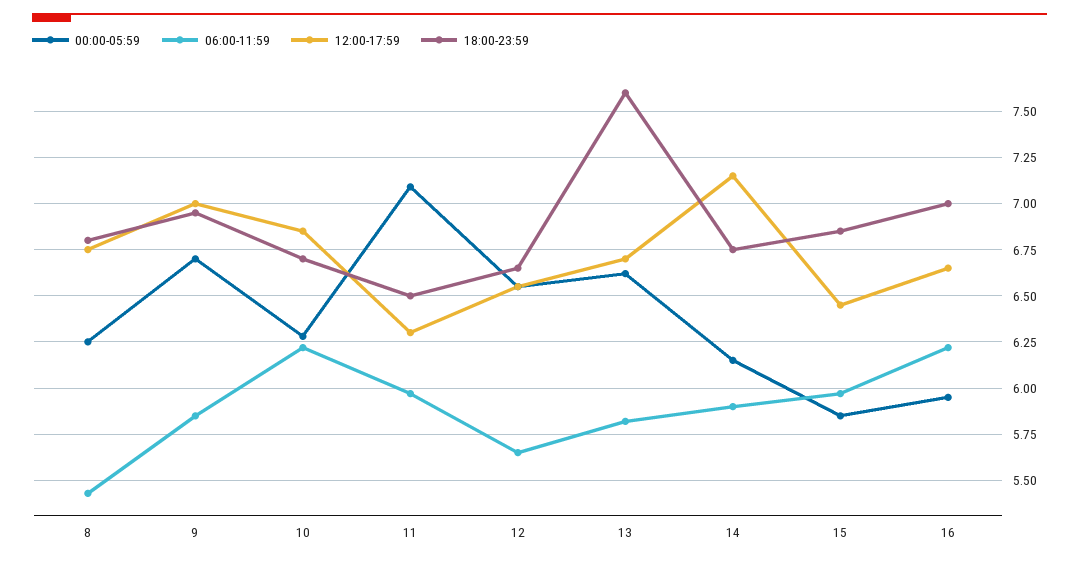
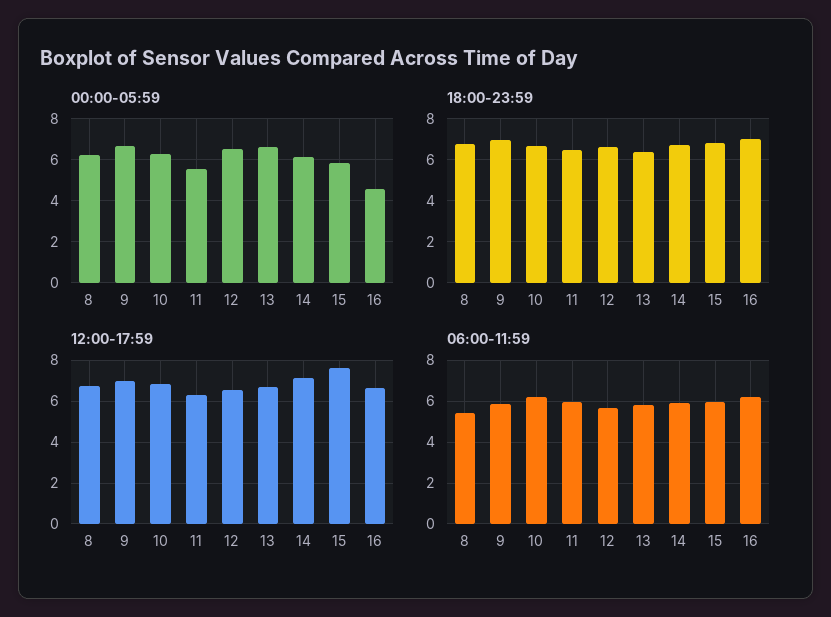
00:00-05:59, 11: 7.1 -> 5.5
18:00-23:59, 13: 7.6 -> 6.5
12:00-17:59, 15: 6.45 -> 7.5
00:00-05:59, 16: 5.95 -> 4.5

